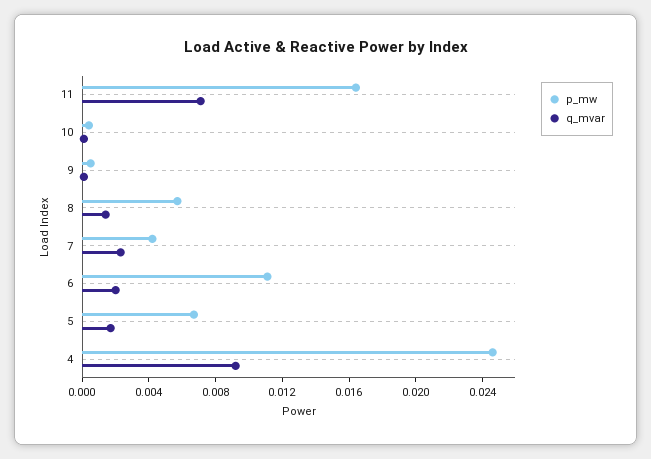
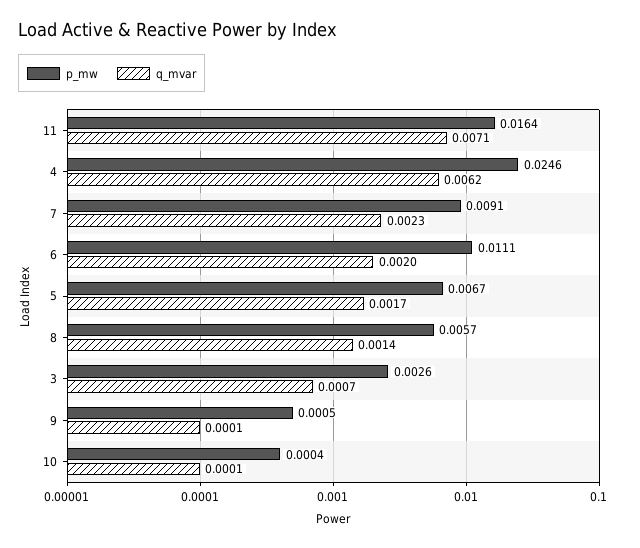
p_mw, 7: 0.004 -> 0.0091
q_mvar, 4: 0.009 -> 0.0062
p_mw, 3: none -> 0.0026
q_mvar, 3: none -> 0.0007

